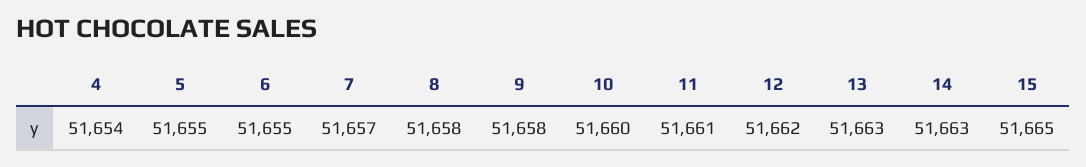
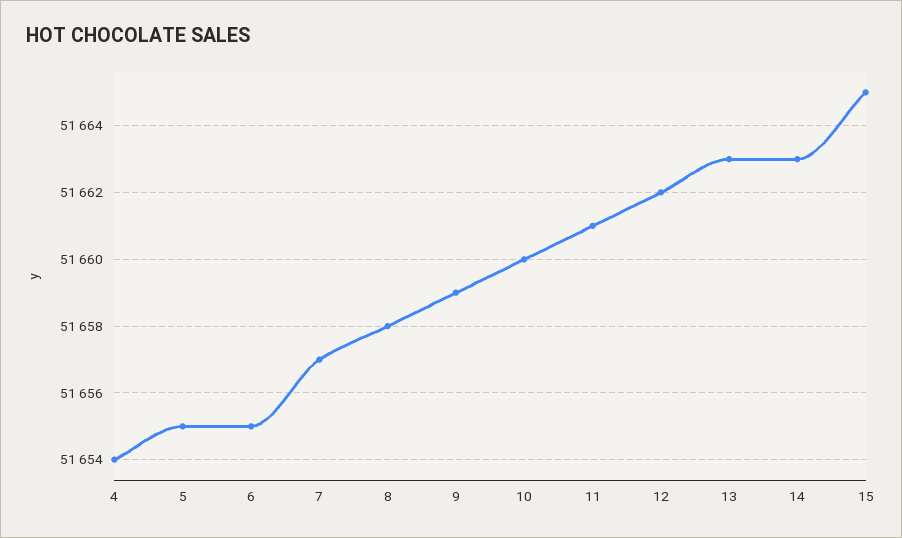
9: 51658 -> 51659

